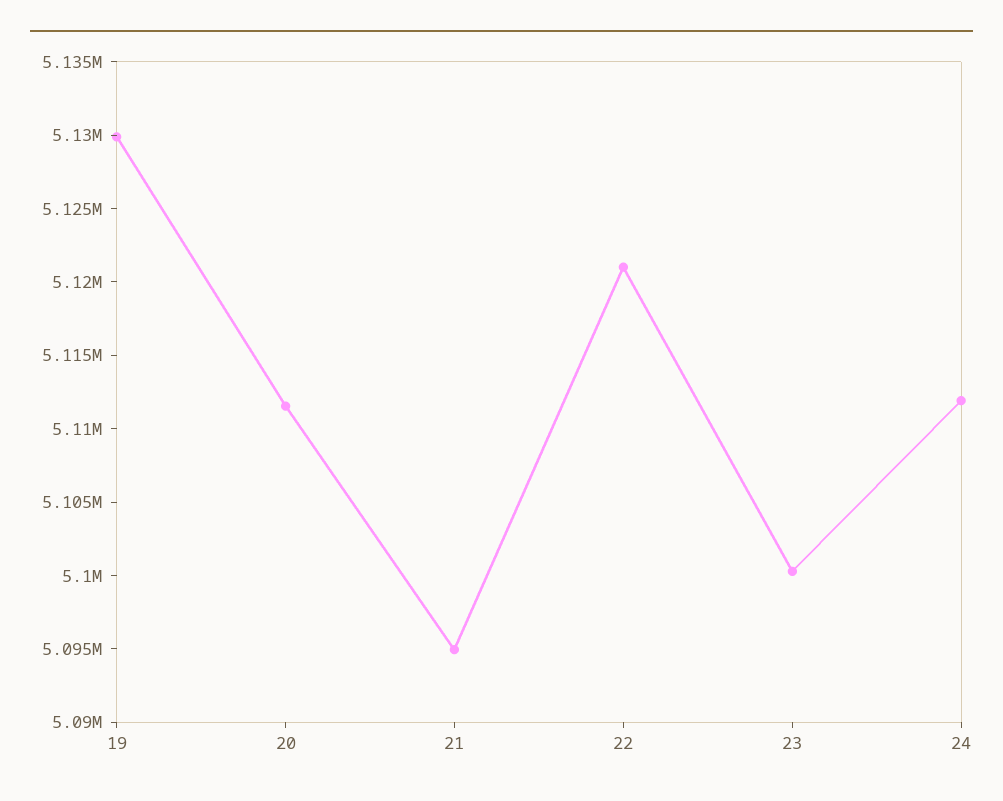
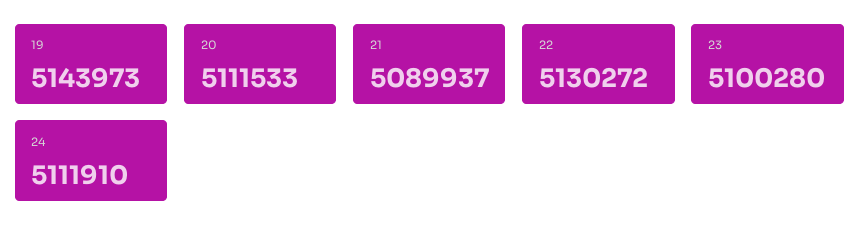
19: 5130000 -> 5143973
21: 5095000 -> 5089937
22: 5121000 -> 5130272

